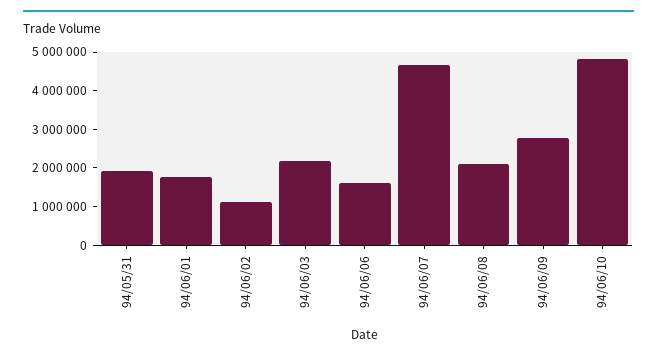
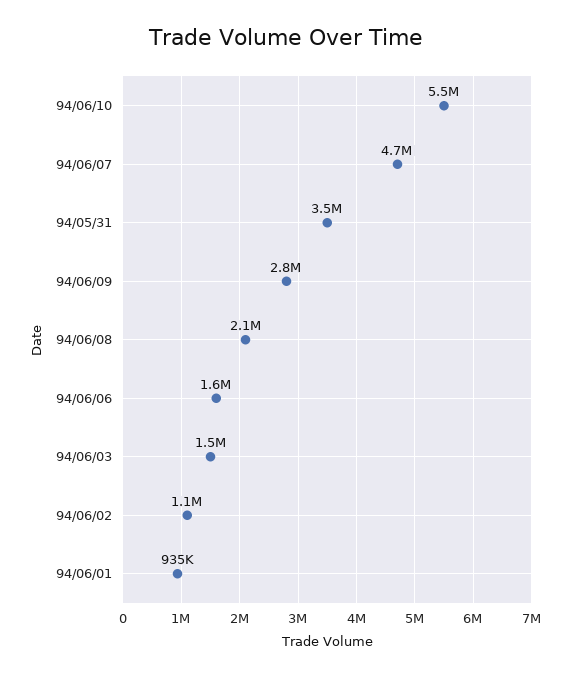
94/05/31: 2000000 -> 3500000
94/06/01: 1750000 -> 935000
94/06/03: 2250000 -> 1500000
94/06/10: 4750000 -> 5500000

